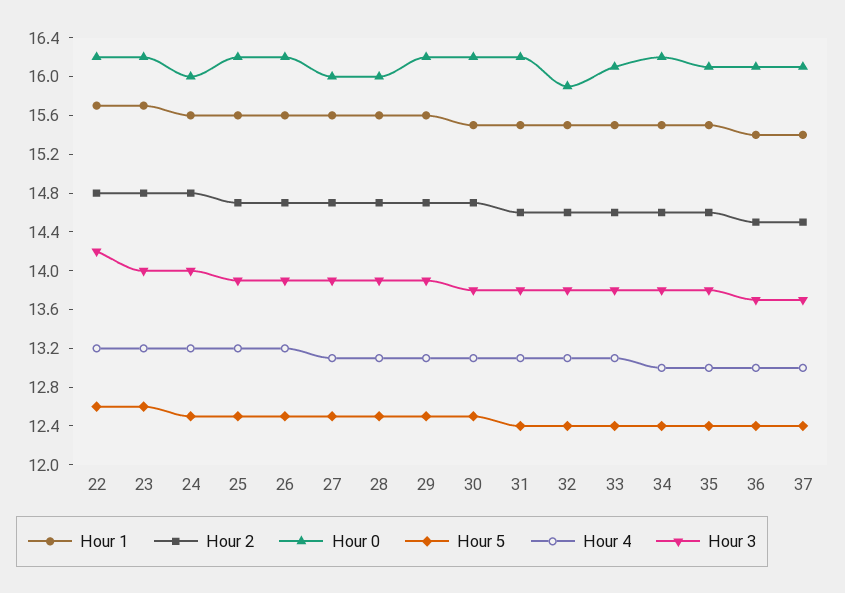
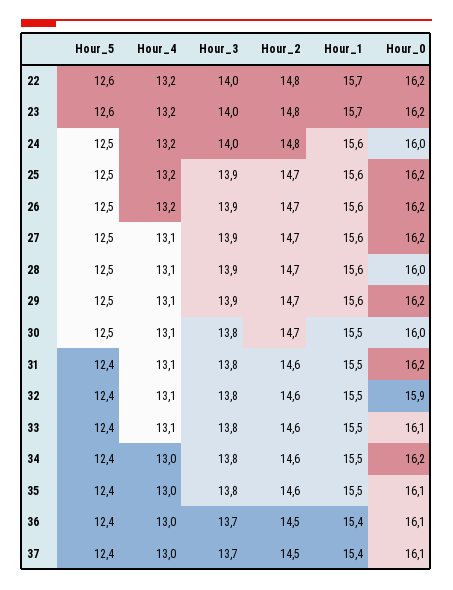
Hour 3, 22: 14.2 -> 14
Hour 0, 27: 16 -> 16.2
Hour 0, 30: 16.2 -> 16

